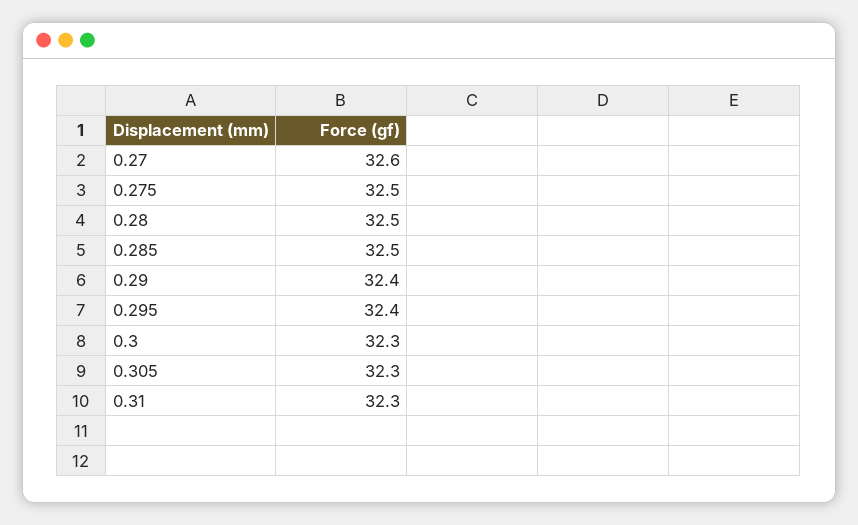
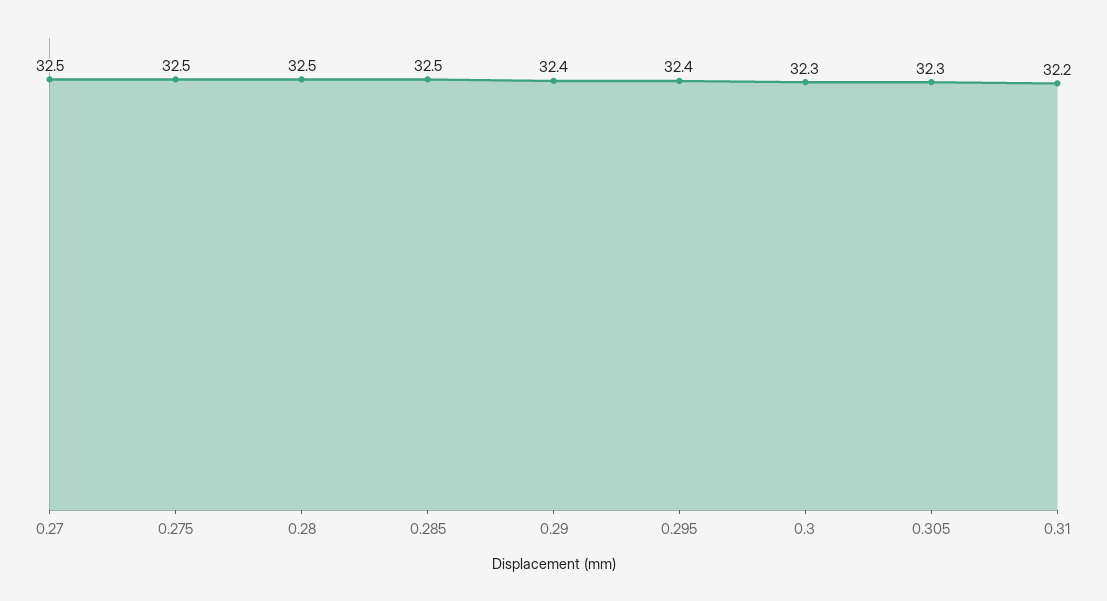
0.27: 32.6 -> 32.5
0.31: 32.3 -> 32.2

